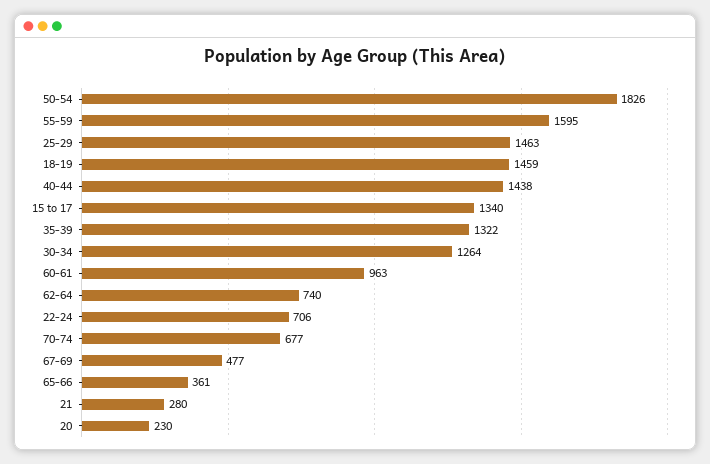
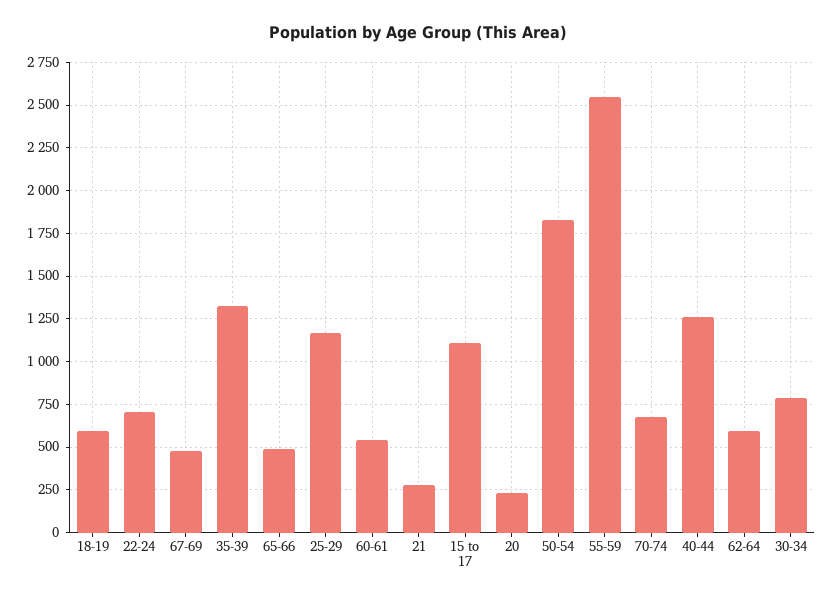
55-59: 1595 -> 2550
25-29: 1463 -> 1150
18-19: 1459 -> 600
40-44: 1438 -> 1250
15 to 17: 1340 -> 1100
30-34: 1264 -> 800
60-61: 963 -> 550
62-64: 740 -> 600
65-66: 361 -> 500

